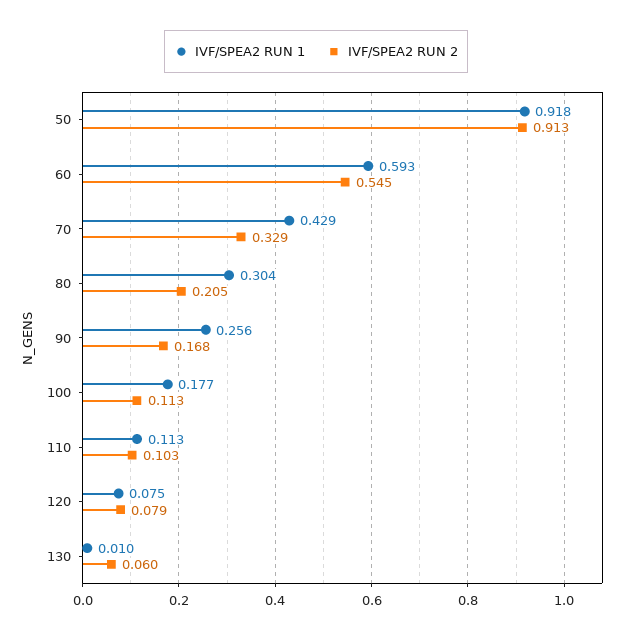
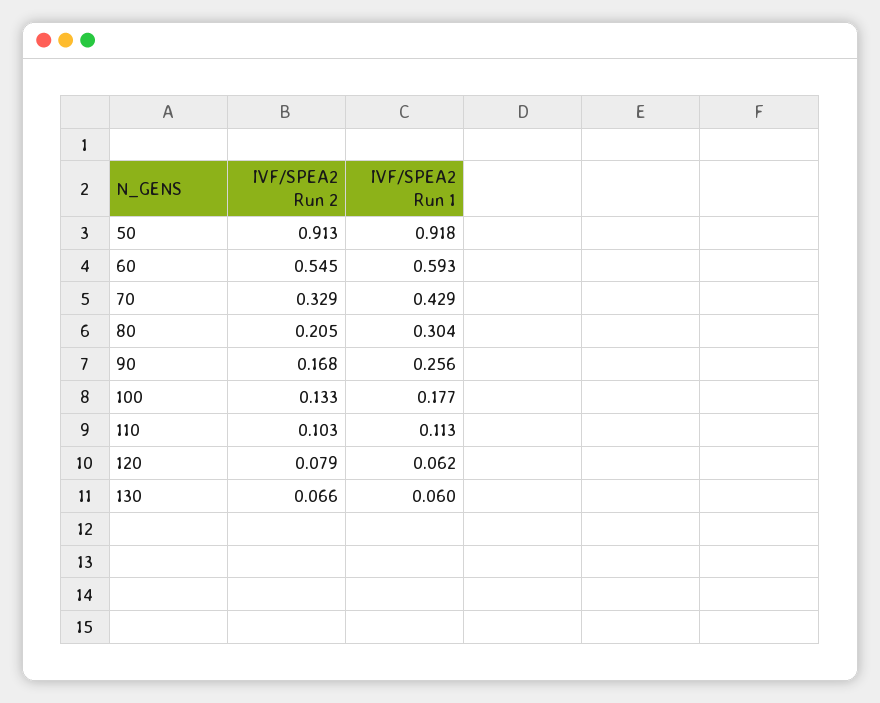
IVF/SPEA2 RUN 2, 100: 0.113 -> 0.133
IVF/SPEA2 RUN 1, 120: 0.075 -> 0.062
IVF/SPEA2 RUN 1, 130: 0.01 -> 0.06
IVF/SPEA2 RUN 2, 130: 0.06 -> 0.066

